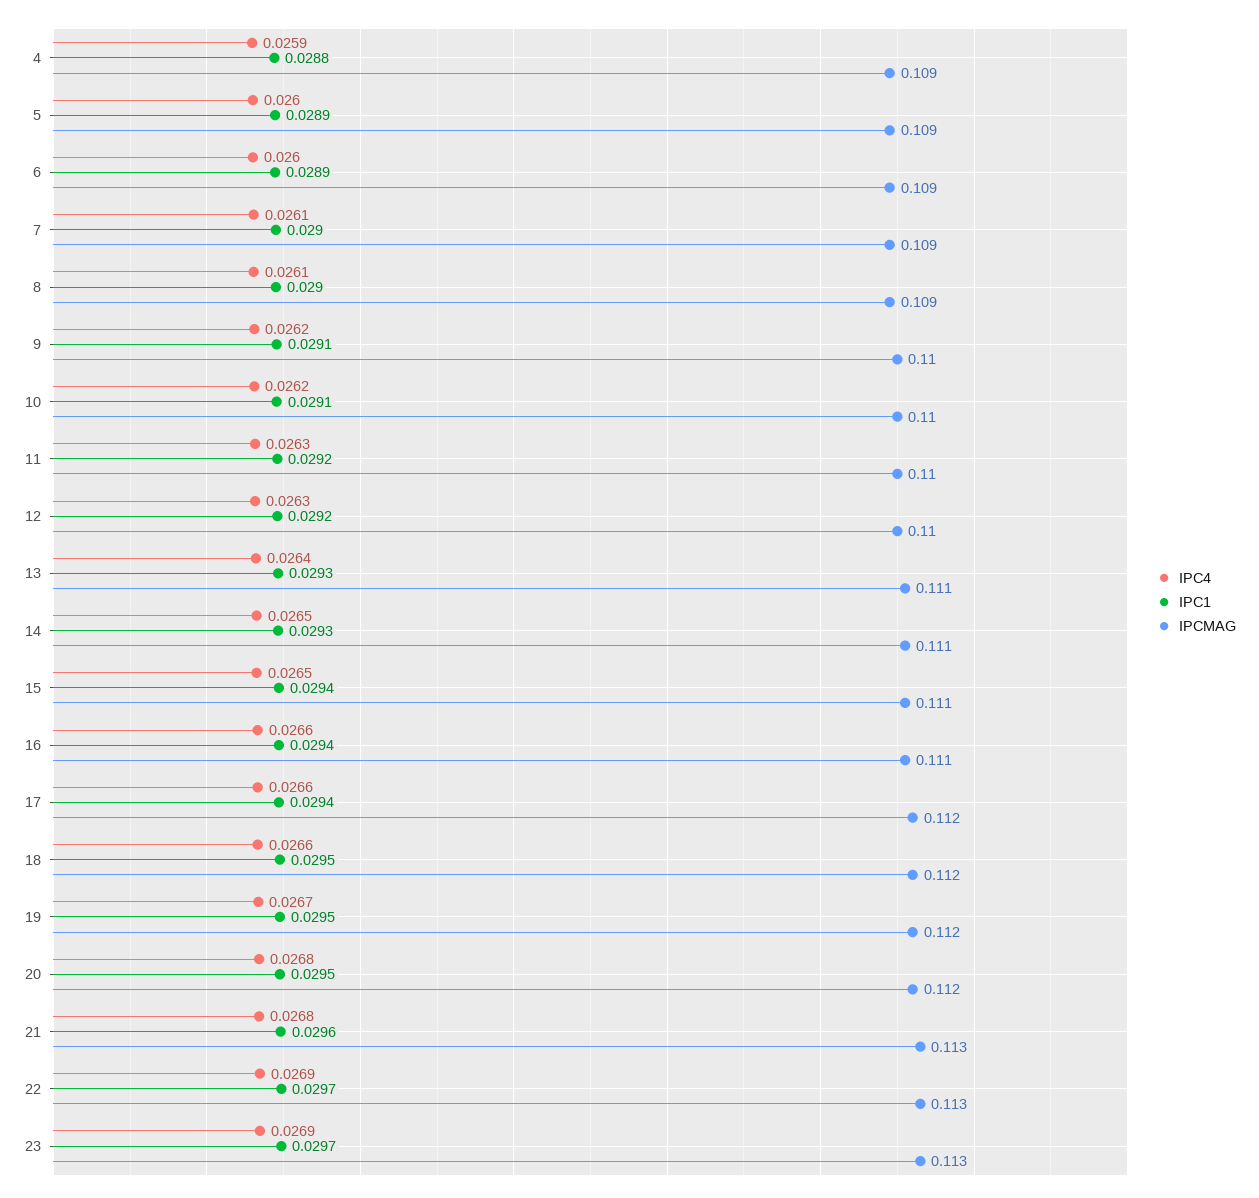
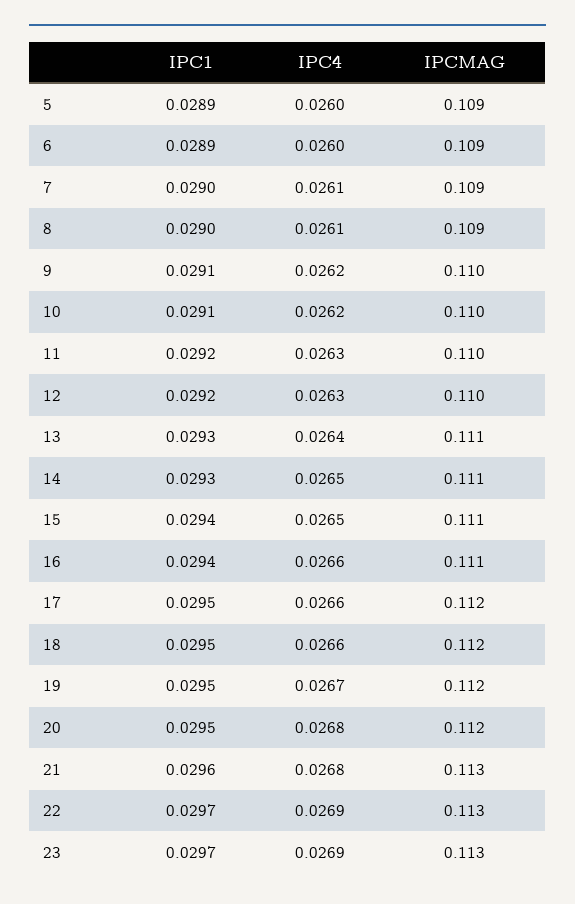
IPC4, 4: 0.0259 -> none
IPC1, 4: 0.0288 -> none
IPCMAG, 4: 0.109 -> none
IPC1, 17: 0.0294 -> 0.0295

